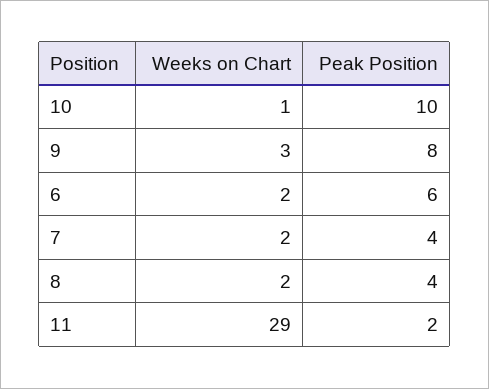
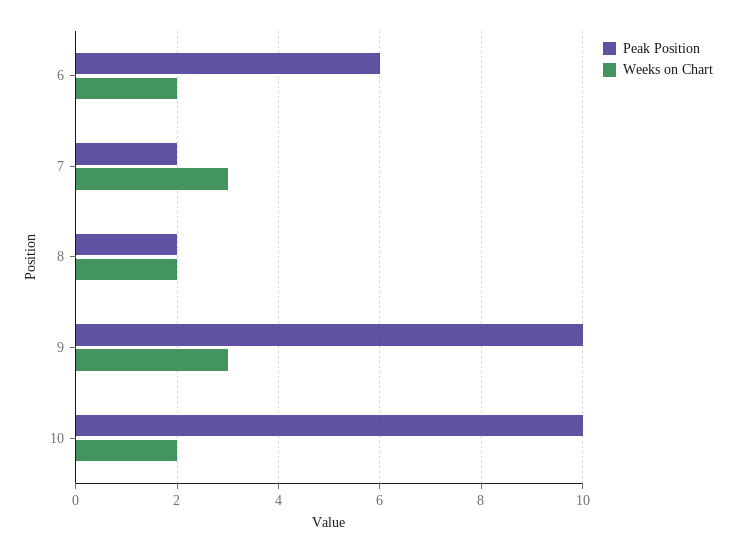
Weeks on Chart, 10: 1 -> 2
Peak Position, 9: 8 -> 10
Weeks on Chart, 7: 2 -> 3
Peak Position, 7: 4 -> 2
Peak Position, 8: 4 -> 2
Weeks on Chart, 11: 29 -> none
Peak Position, 11: 2 -> none

